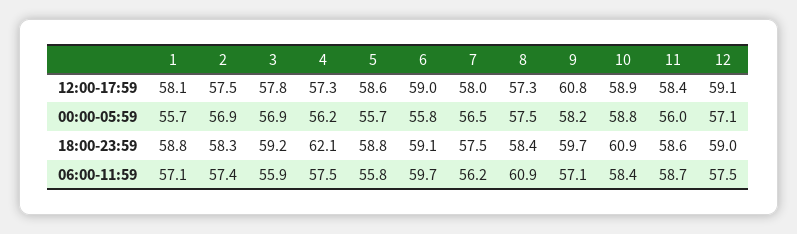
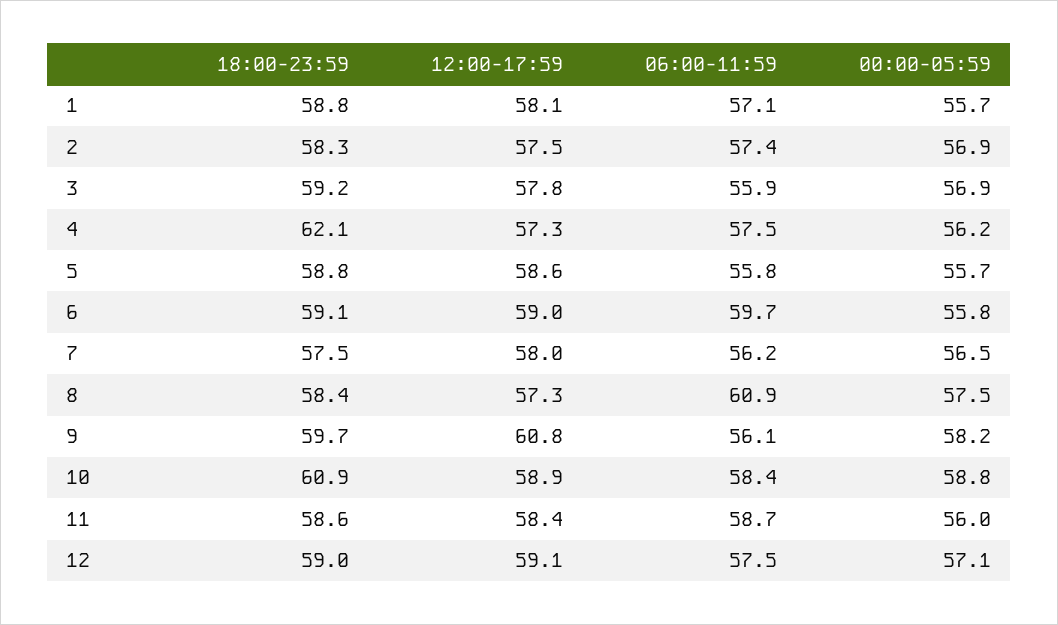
9, 06:00-11:59: 57.1 -> 56.1

